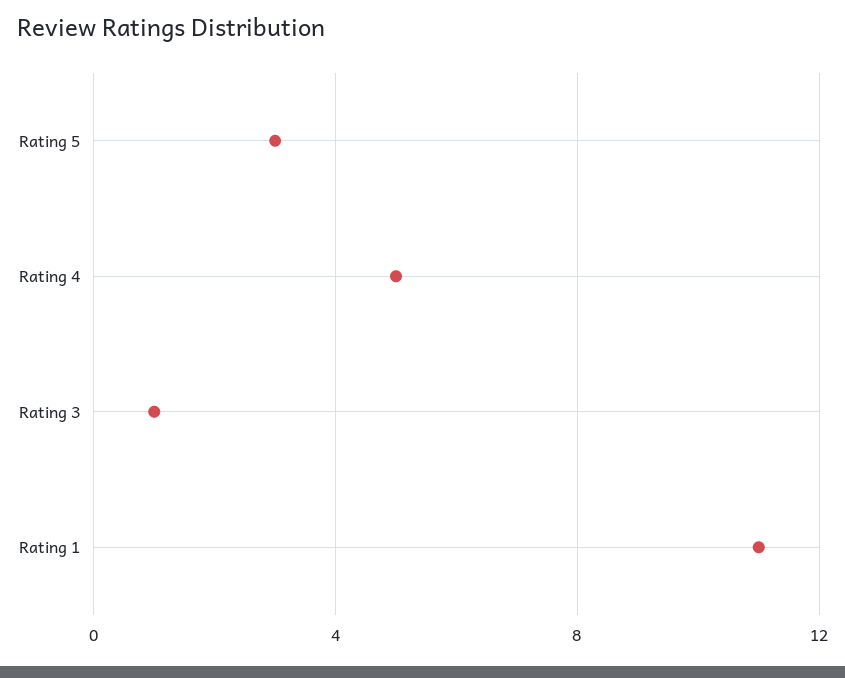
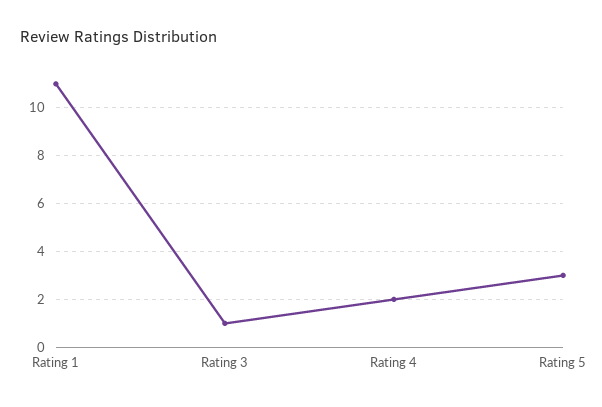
Rating 4: 5 -> 2

